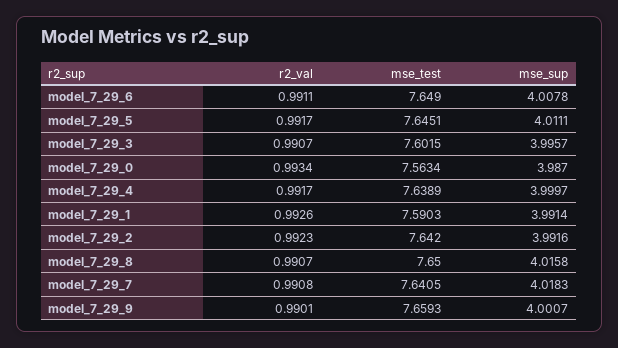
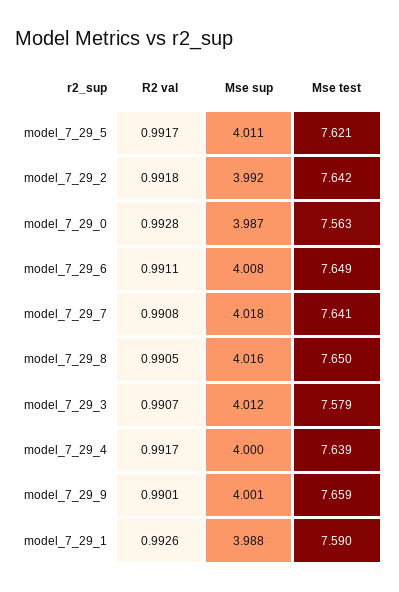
mse_test, model_7_29_5: 7.6451 -> 7.621
mse_test, model_7_29_3: 7.6015 -> 7.579
mse_sup, model_7_29_3: 3.9957 -> 4.012
r2_val, model_7_29_0: 0.9934 -> 0.9928
mse_sup, model_7_29_1: 3.9914 -> 3.988
r2_val, model_7_29_2: 0.9923 -> 0.9918
r2_val, model_7_29_8: 0.9907 -> 0.9905

